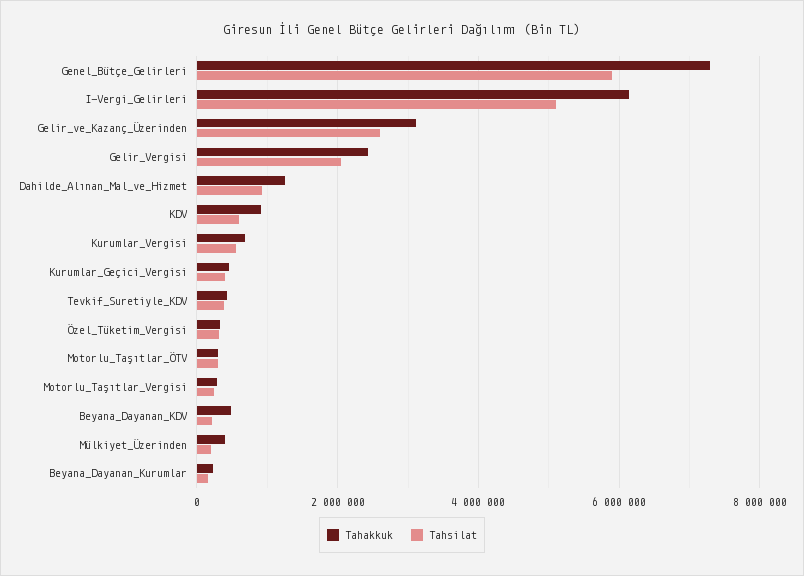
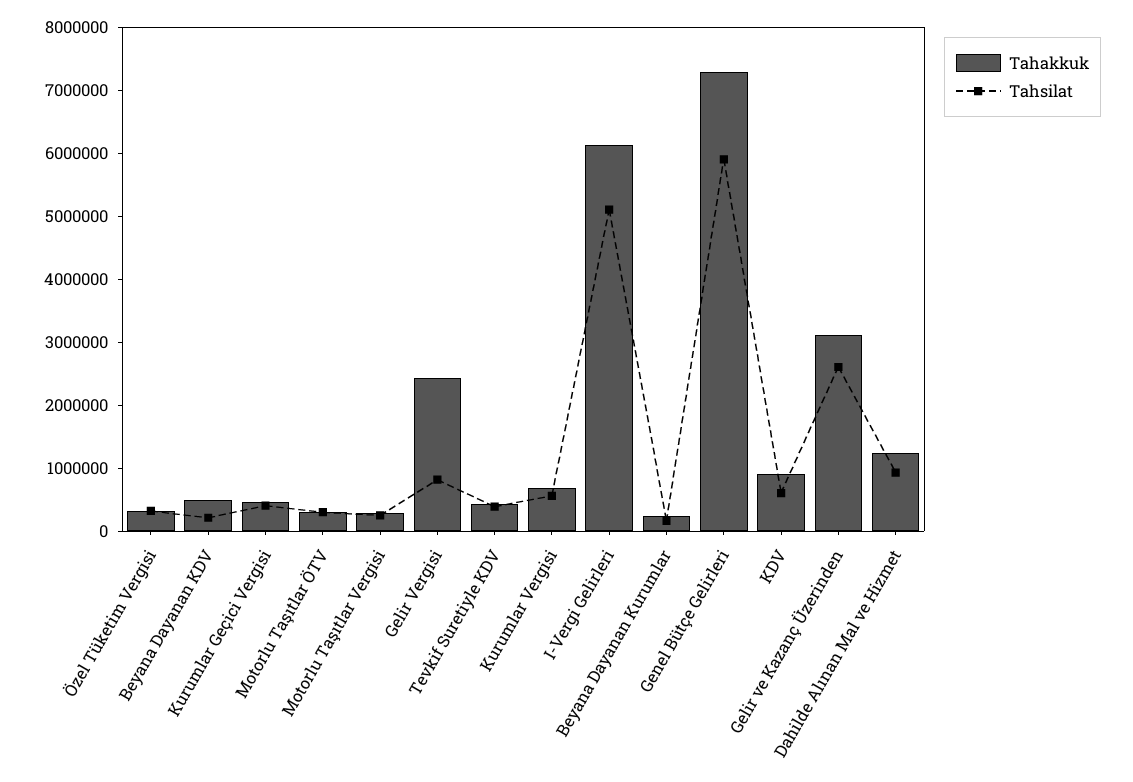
Tahsilat, Gelir_Vergisi: 2000000 -> 800000
Tahakkuk, Mülkiyet_Üzerinden: 400000 -> none
Tahsilat, Mülkiyet_Üzerinden: 200000 -> none

